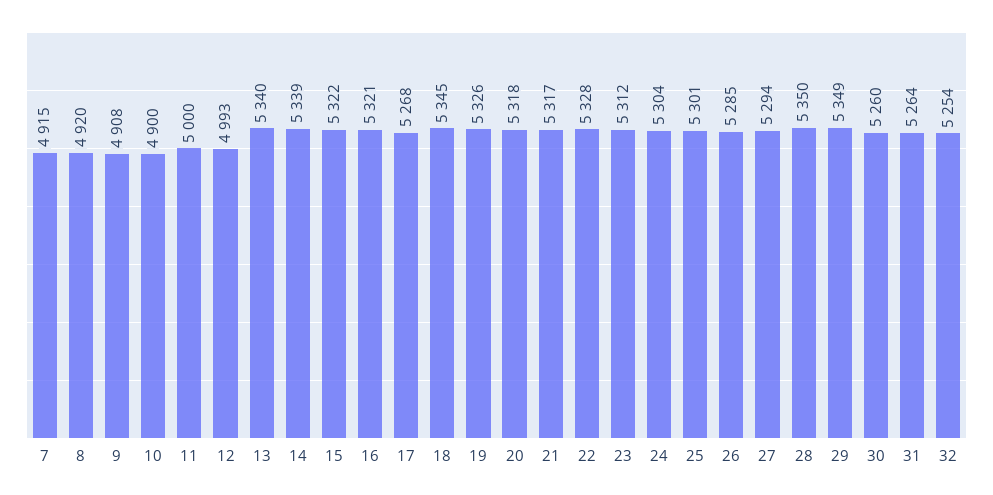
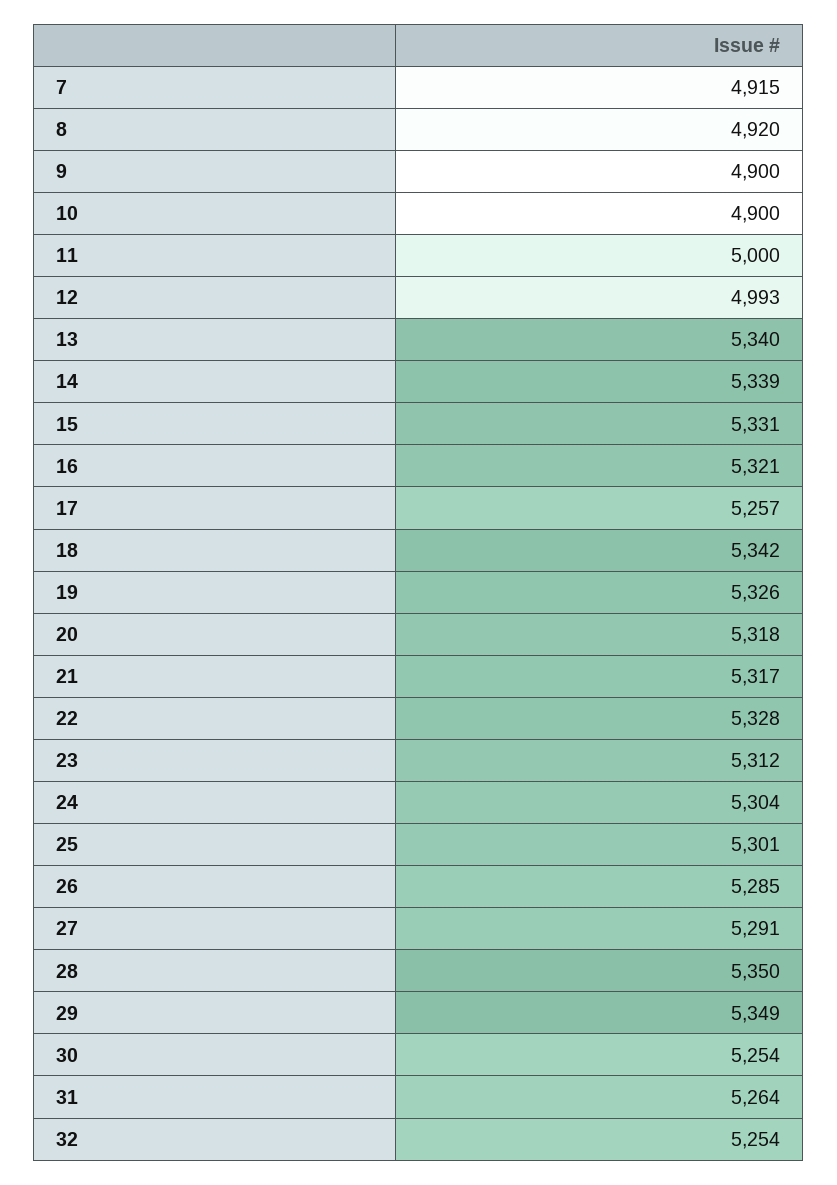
9: 4908 -> 4900
15: 5322 -> 5331
17: 5268 -> 5257
18: 5345 -> 5342
27: 5294 -> 5291
30: 5260 -> 5254

